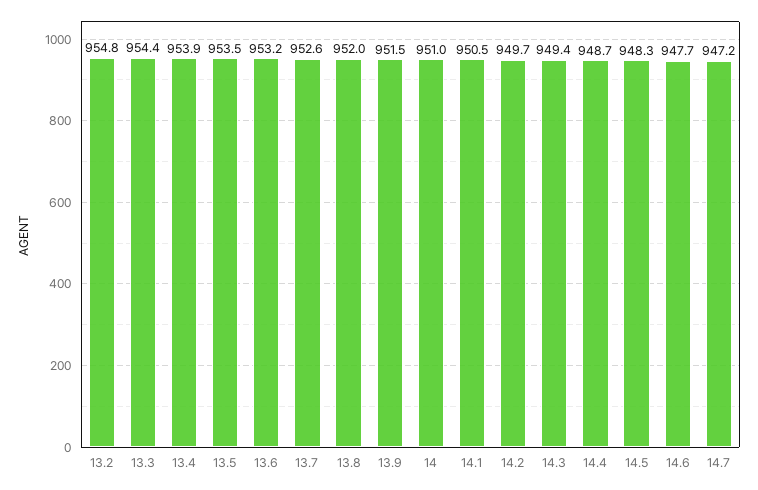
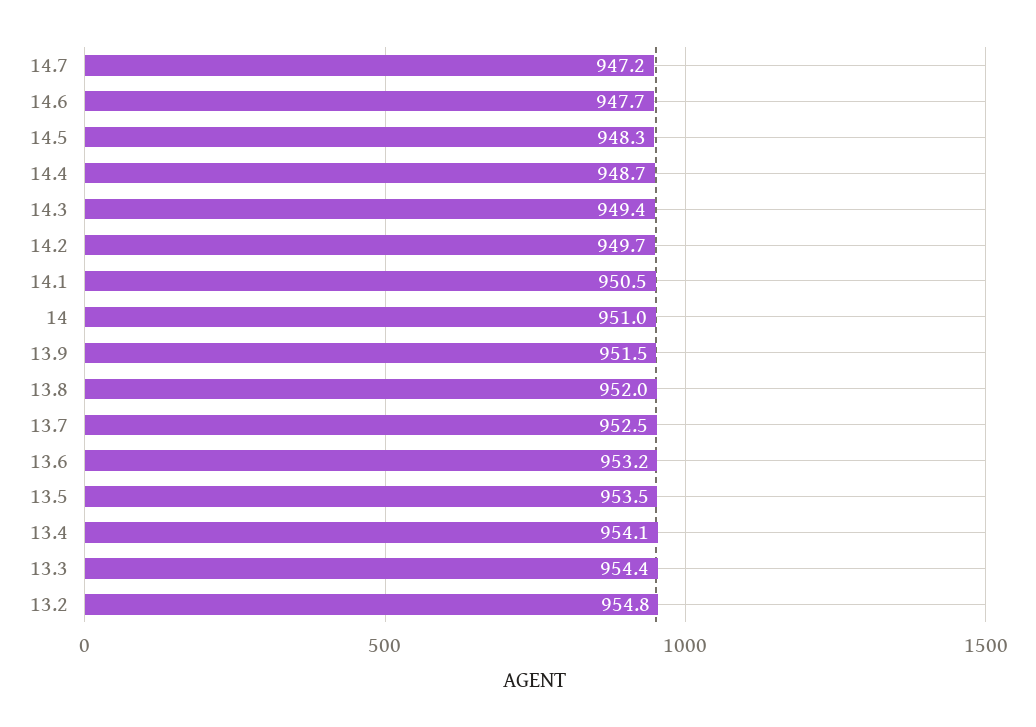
13.4: 953.9 -> 954.1
13.7: 952.6 -> 952.5

